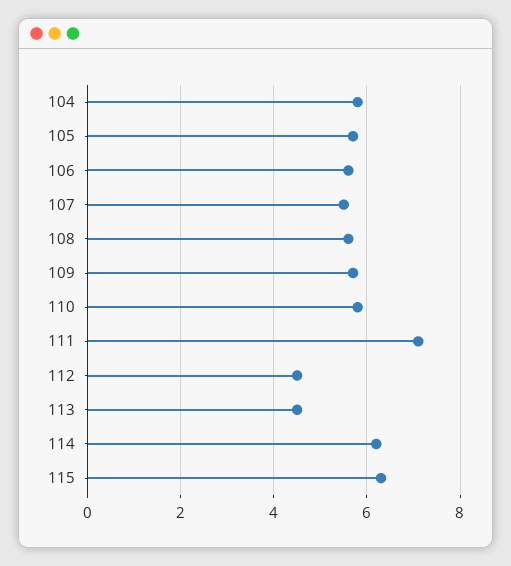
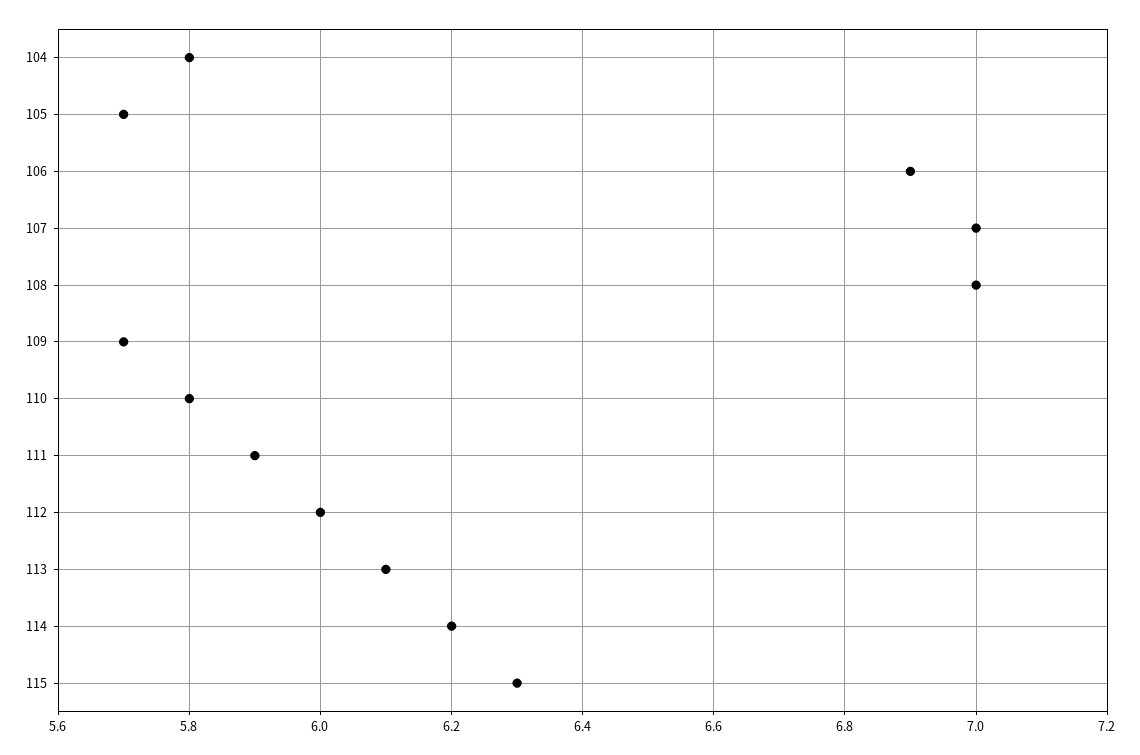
106: 5.5 -> 6.9
107: 5.5 -> 7
108: 5.5 -> 7
111: 7 -> 5.9
112: 4.5 -> 6
113: 4.5 -> 6.1

